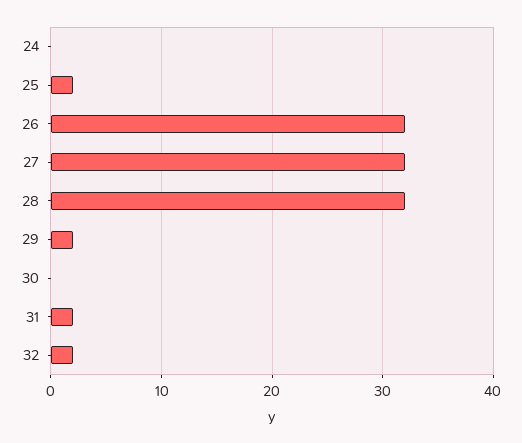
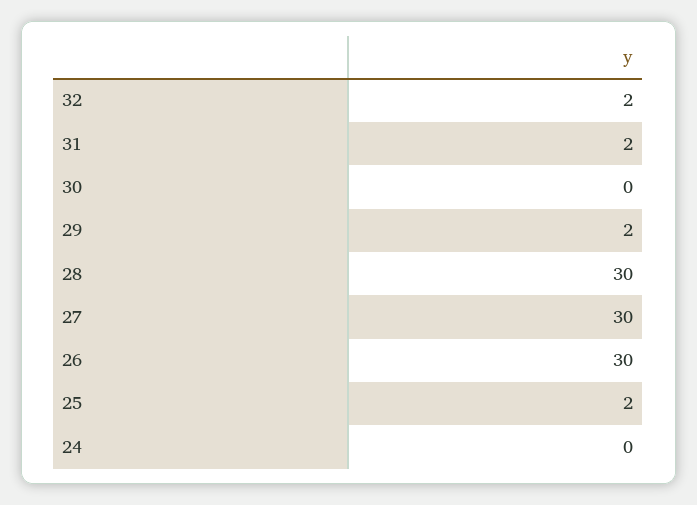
26: 32 -> 30
27: 32 -> 30
28: 32 -> 30

